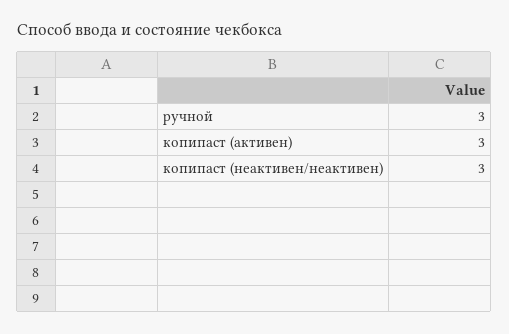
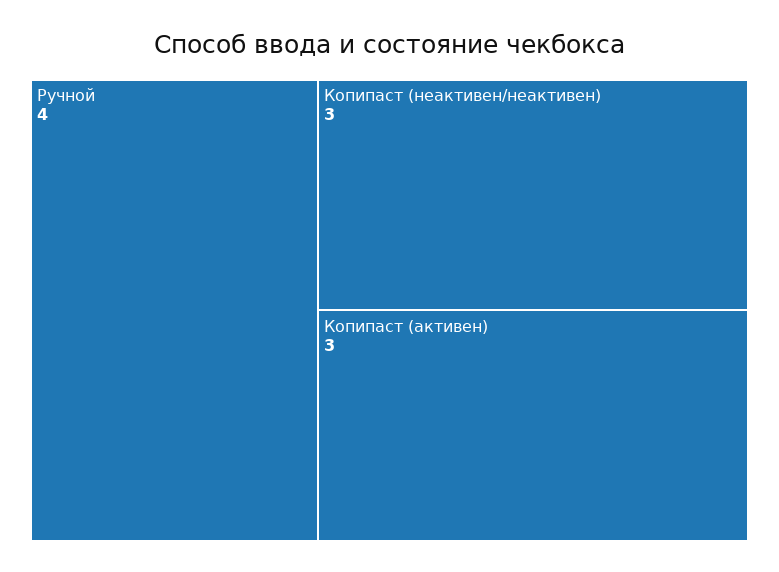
ручной: 3 -> 4

